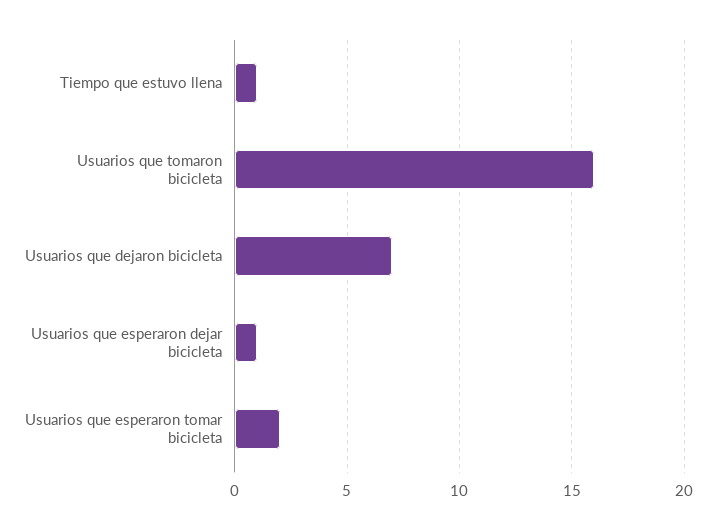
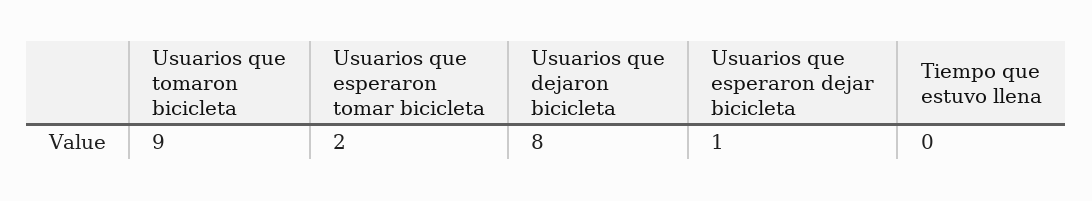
Tiempo que estuvo llena: 1 -> 0
Usuarios que tomaron bicicleta: 16 -> 9
Usuarios que dejaron bicicleta: 7 -> 8

